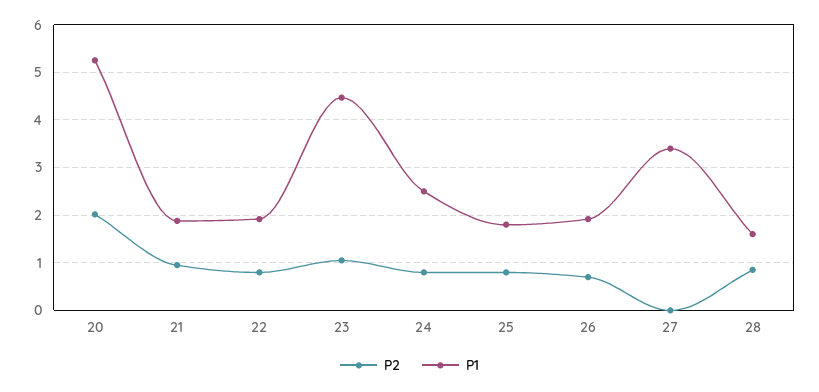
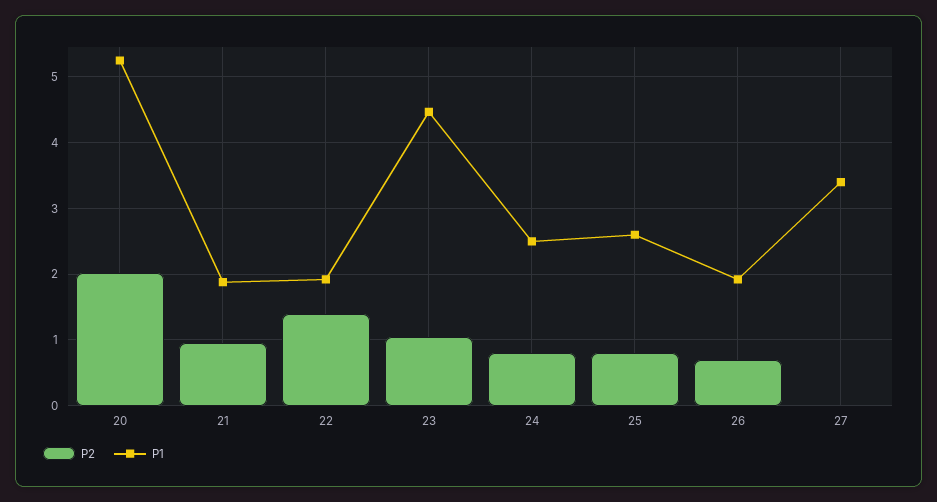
P2, 22: 0.8 -> 1.4
P1, 25: 1.8 -> 2.6
P2, 28: 0.8 -> none
P1, 28: 1.6 -> none

